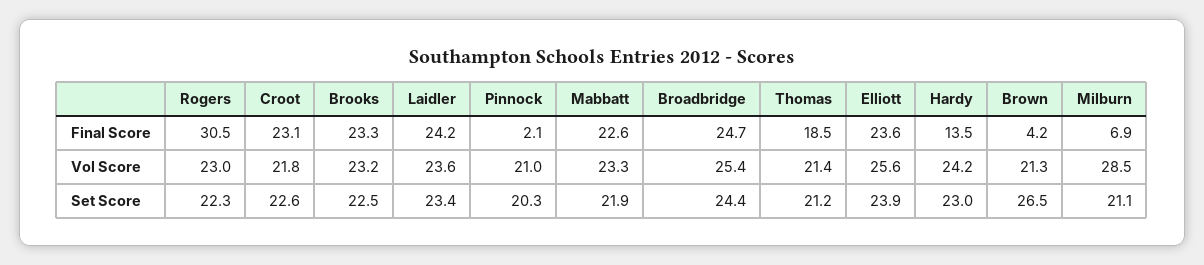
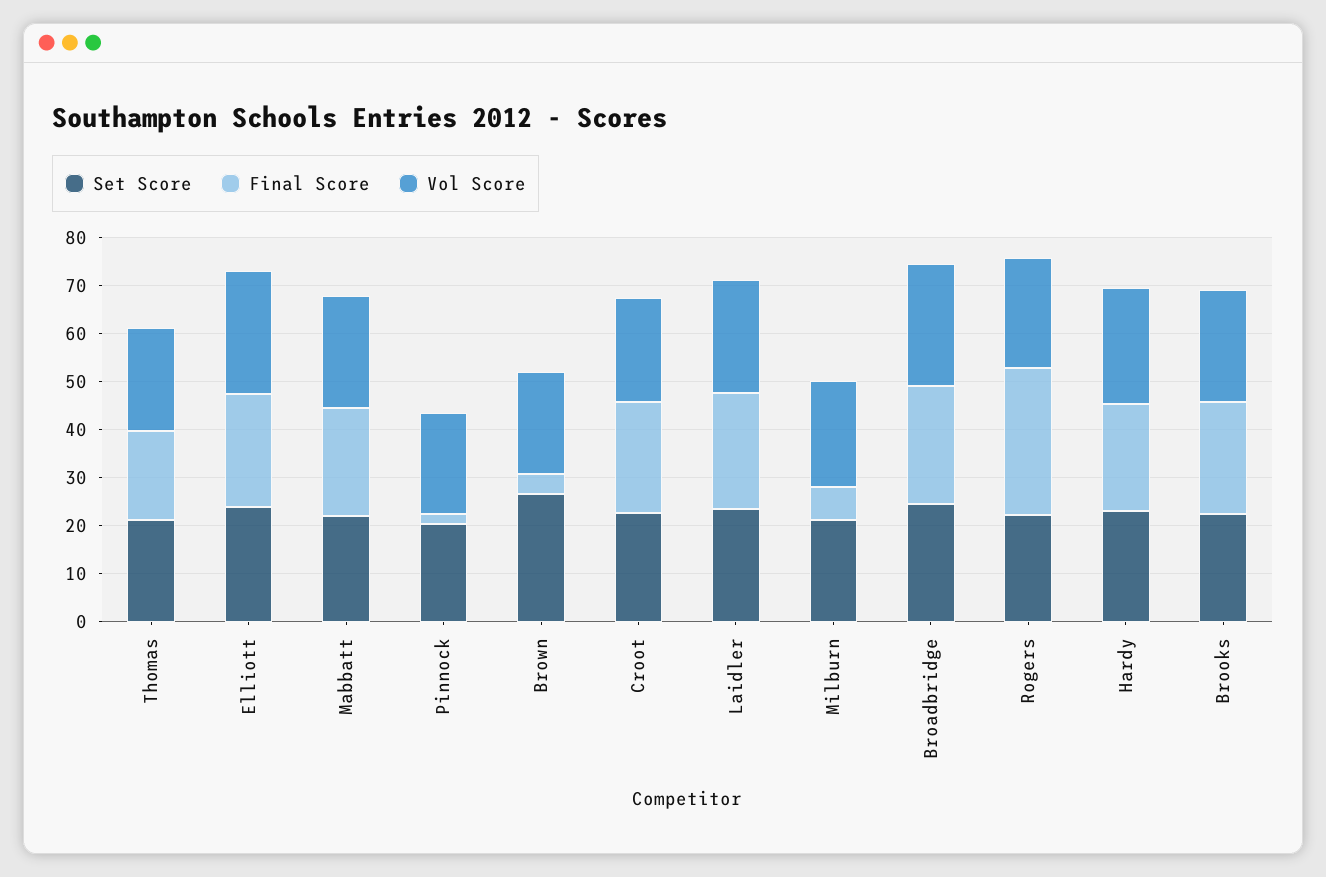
Final Score, Hardy: 13.5 -> 22
Vol Score, Milburn: 28.5 -> 22

